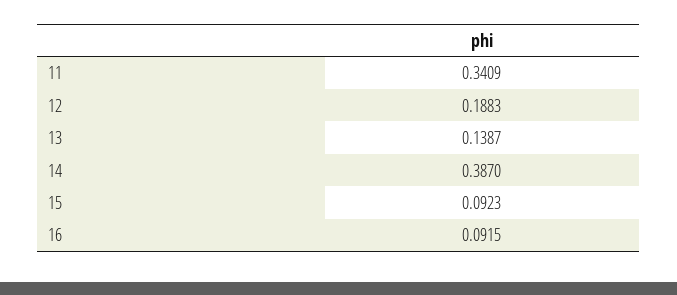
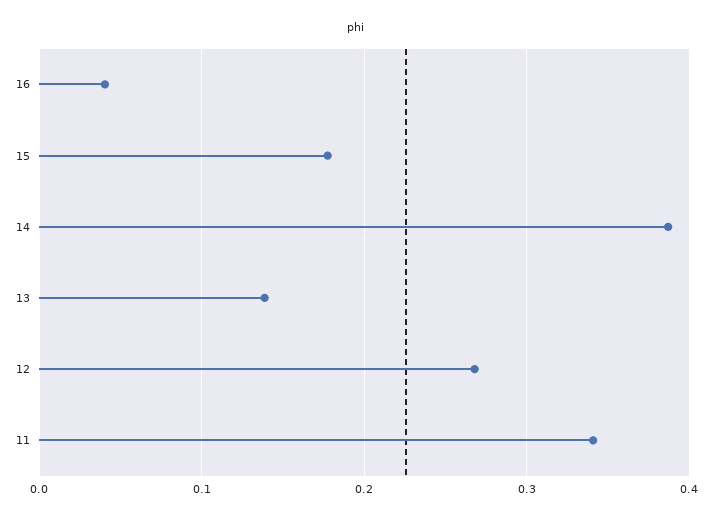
12: 0.1883 -> 0.27
15: 0.0923 -> 0.18
16: 0.0915 -> 0.04

